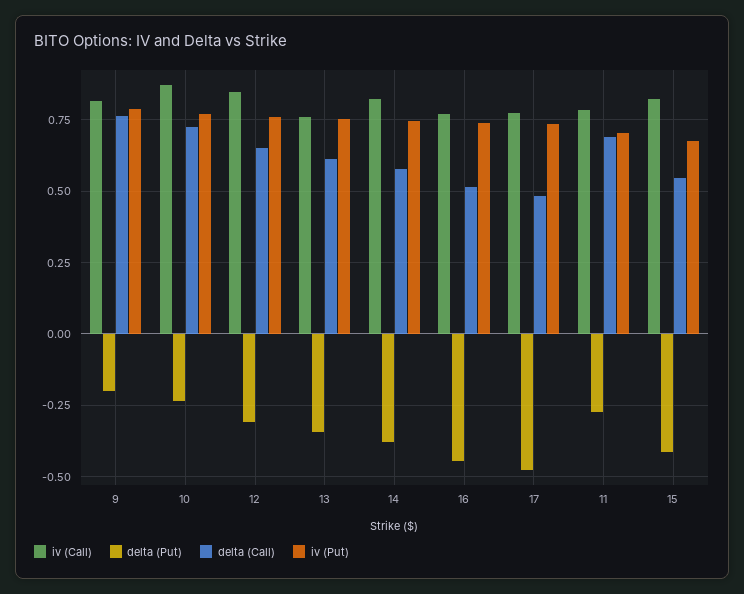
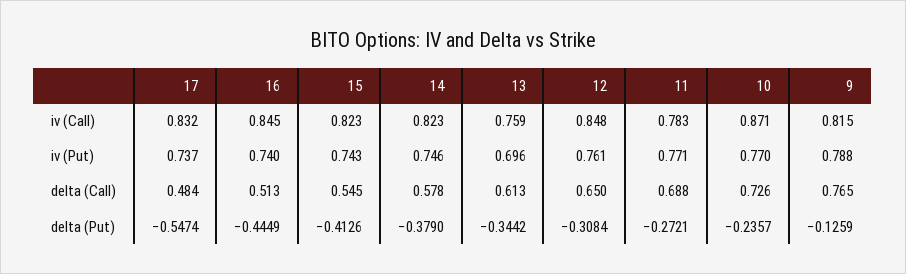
delta (Put), 9: -0.2 -> -0.1259
iv (Put), 13: 0.75 -> 0.696
iv (Call), 16: 0.775 -> 0.845
iv (Call), 17: 0.775 -> 0.832
delta (Put), 17: -0.475 -> -0.5474
iv (Put), 11: 0.7 -> 0.771
iv (Put), 15: 0.675 -> 0.743

